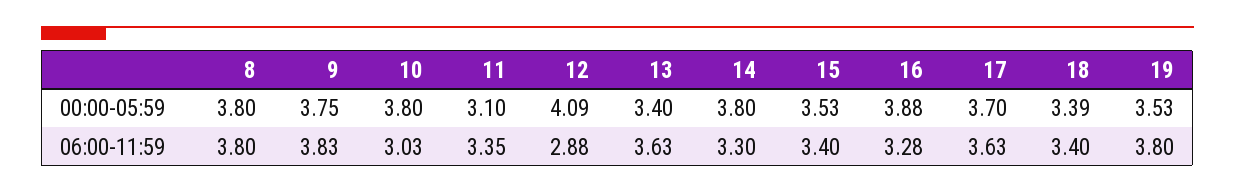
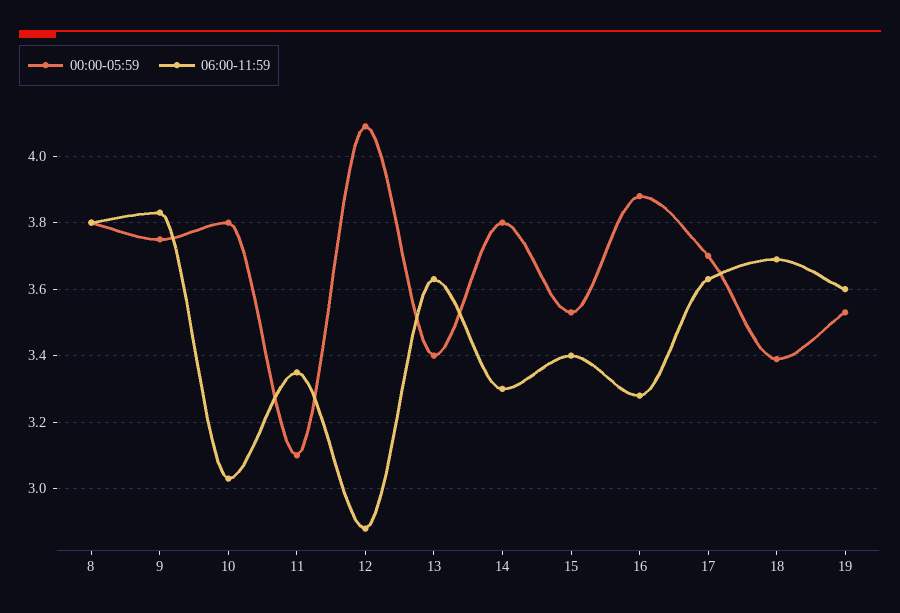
06:00-11:59, 18: 3.4 -> 3.7
06:00-11:59, 19: 3.8 -> 3.6

